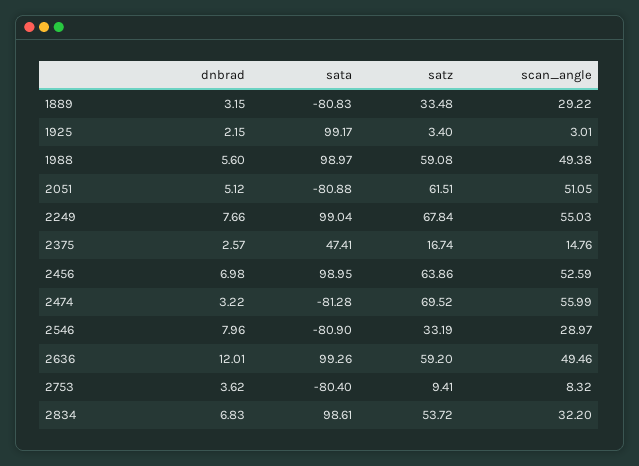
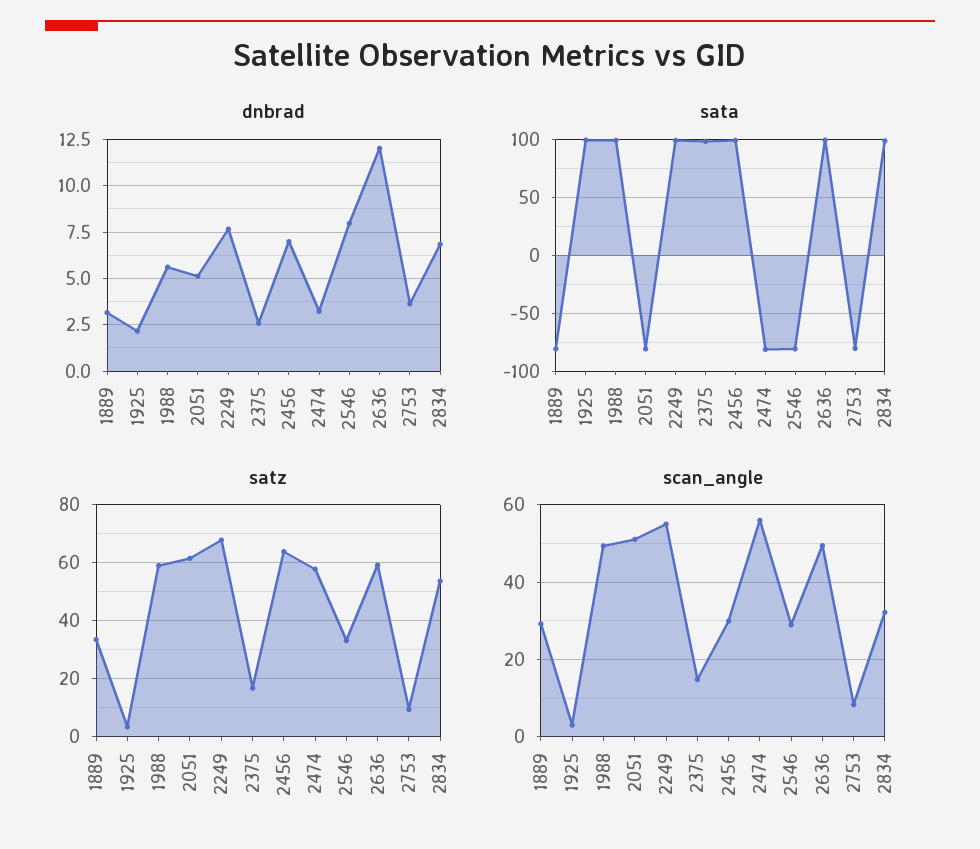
sata, 2375: 47.41 -> 100
scan_angle, 2456: 52.59 -> 30
satz, 2474: 69.52 -> 57.5

